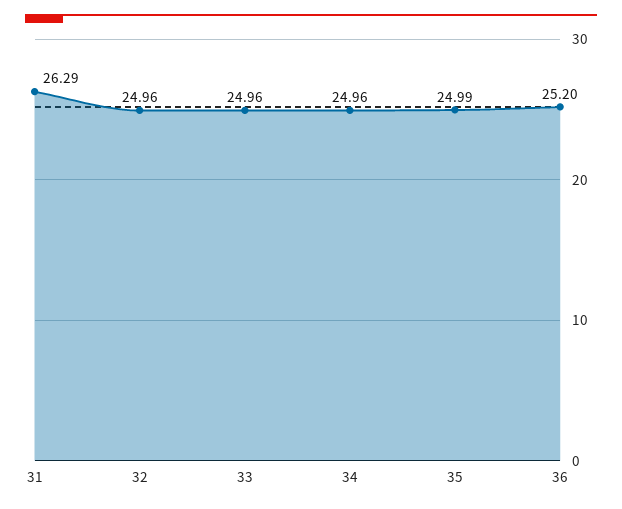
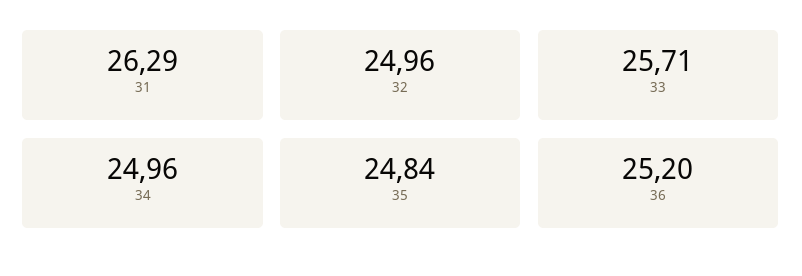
33: 24.96 -> 25.71
35: 24.99 -> 24.84

